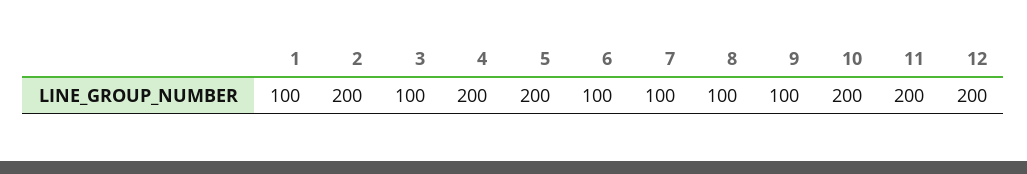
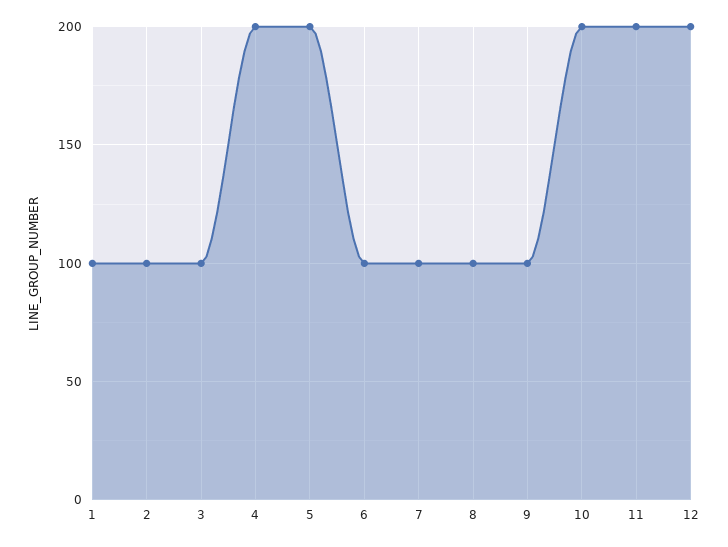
2: 200 -> 100

